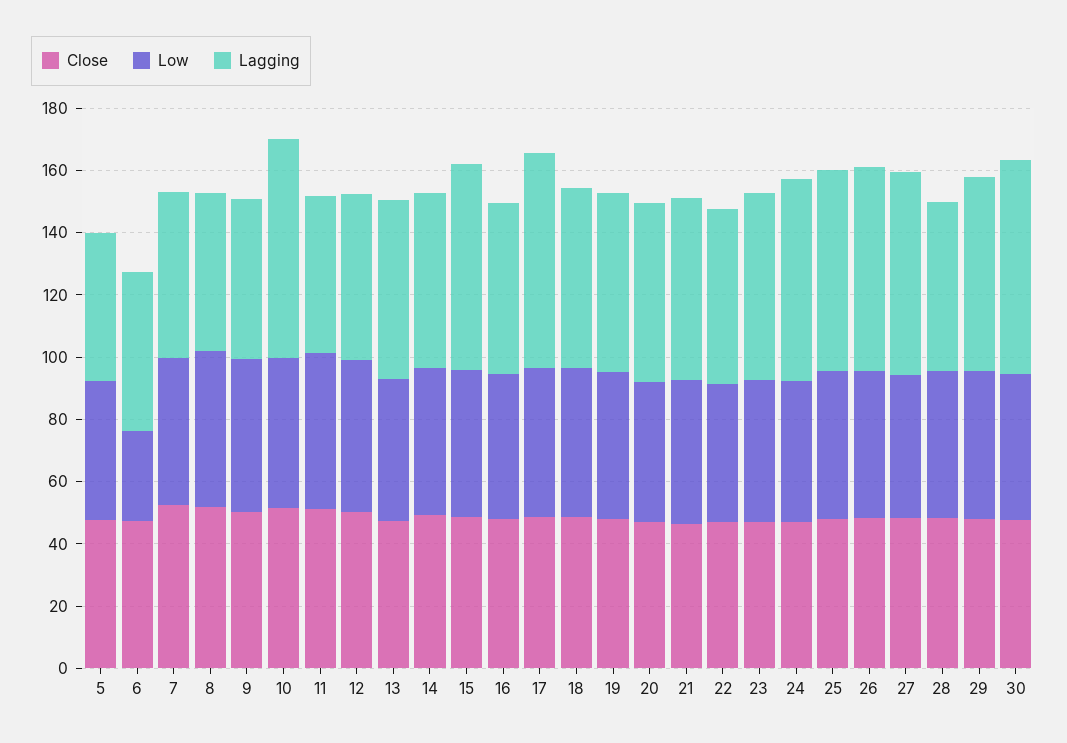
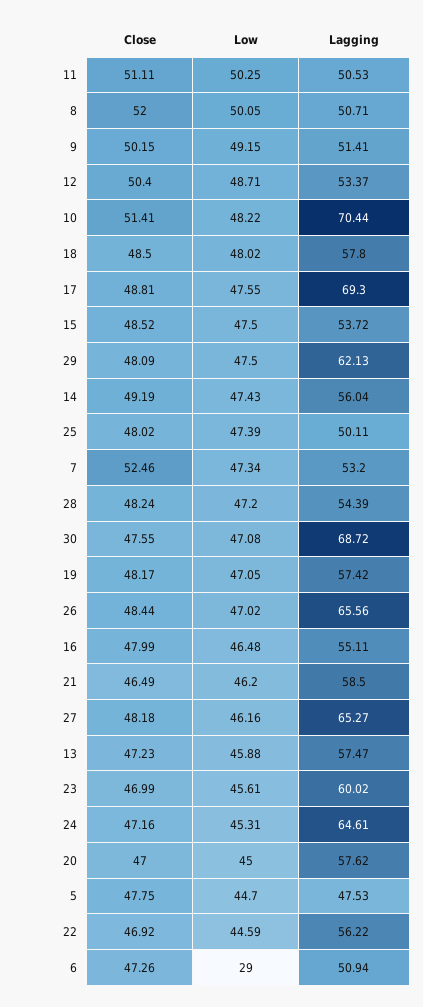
Lagging, 15: 65 -> 53.72
Lagging, 25: 65 -> 50.11

